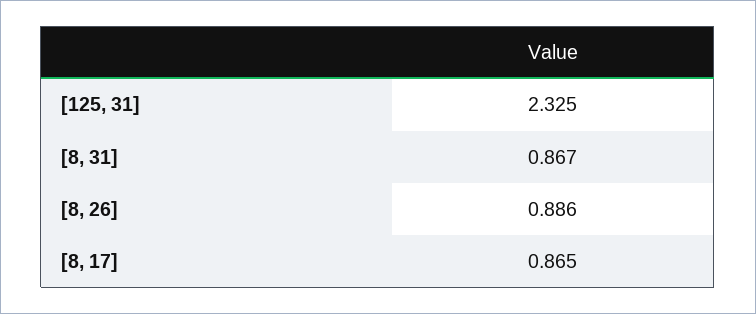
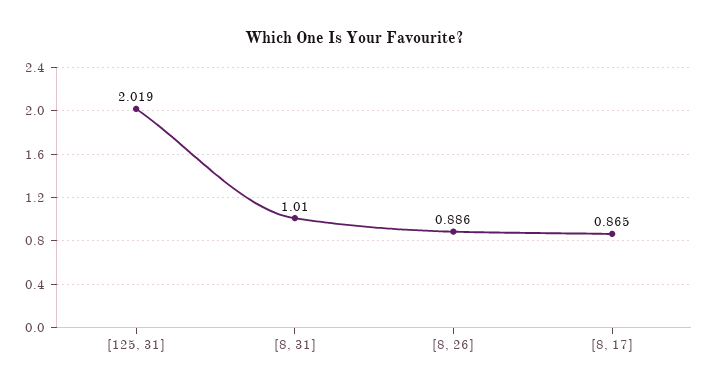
[125, 31]: 2.325 -> 2.019
[8, 31]: 0.867 -> 1.01

